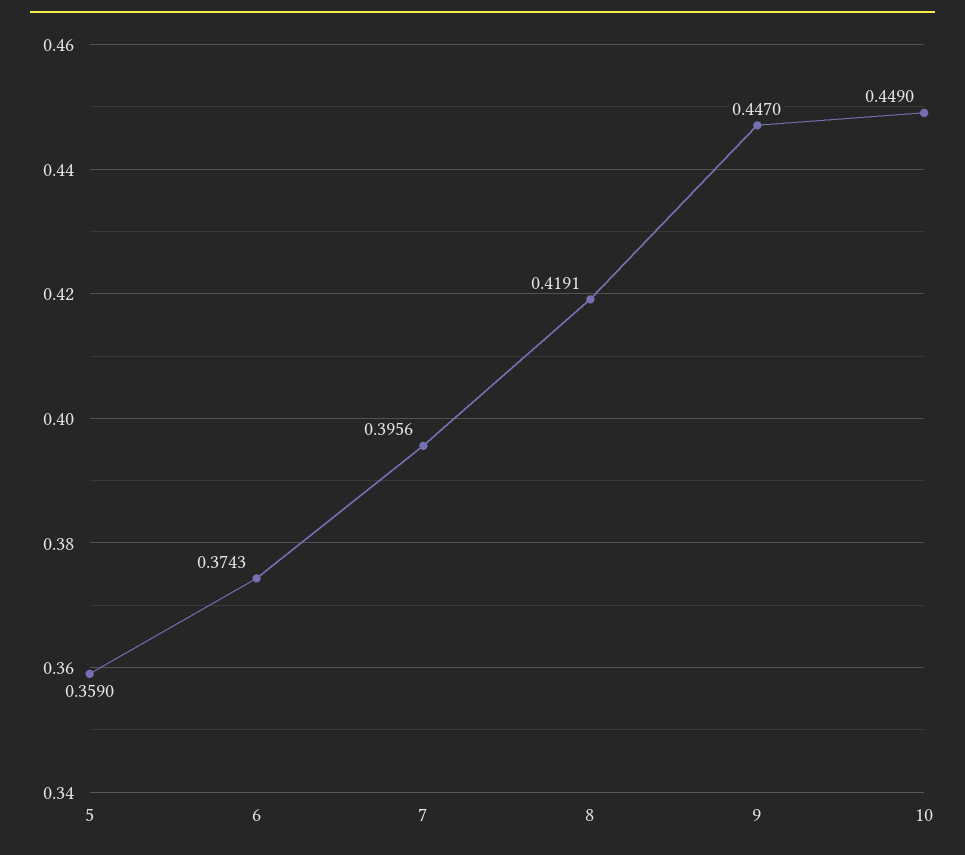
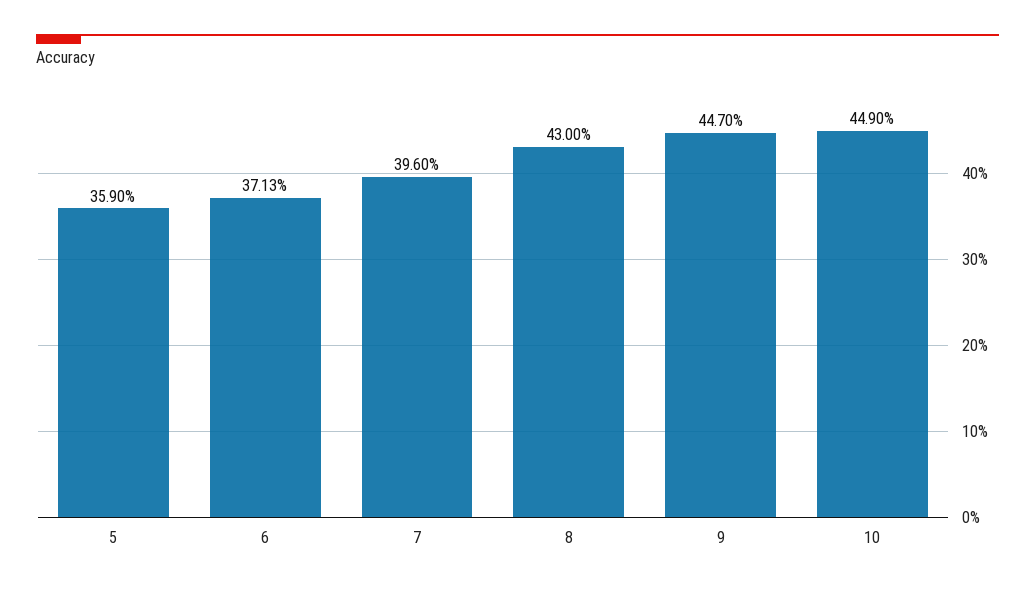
6: 0.3743 -> 0.3713
7: 0.3956 -> 0.396
8: 0.4191 -> 0.43

